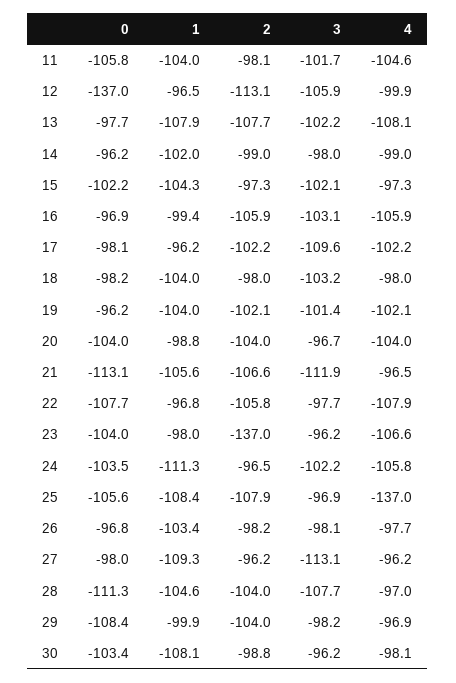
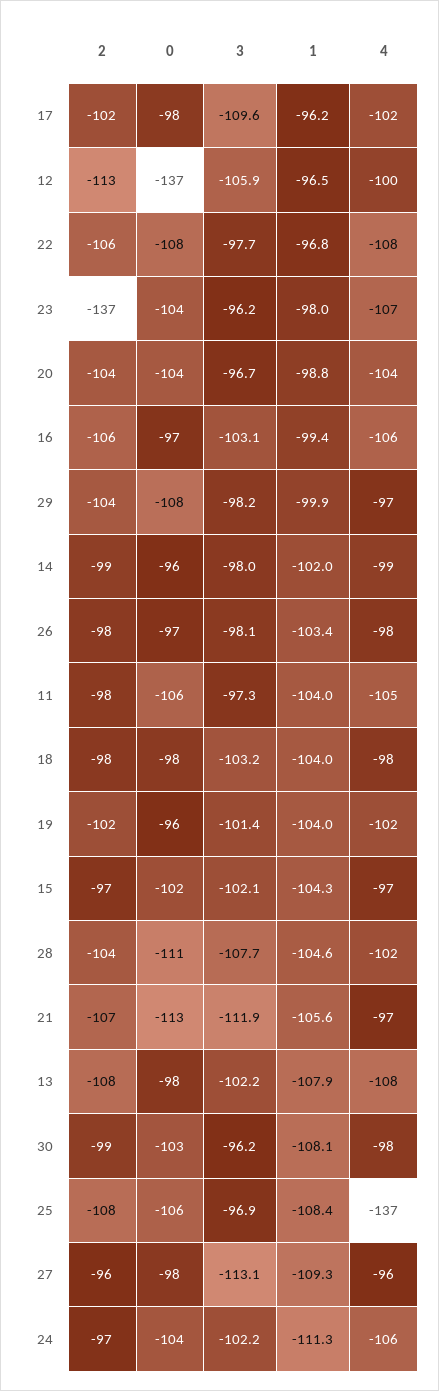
3, 11: -101.7 -> -97.3
4, 28: -97 -> -102

